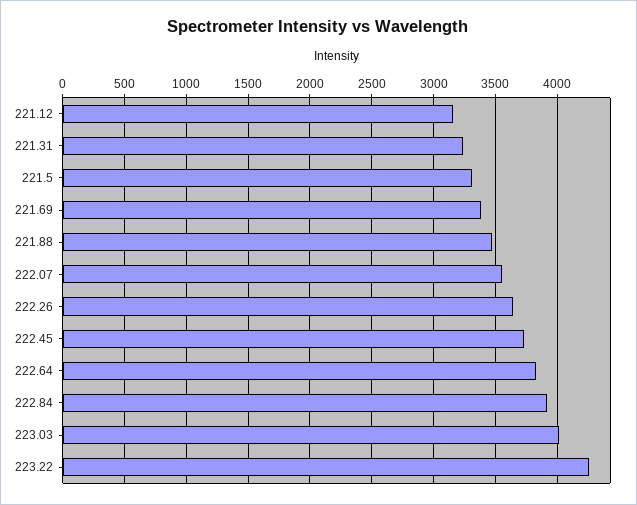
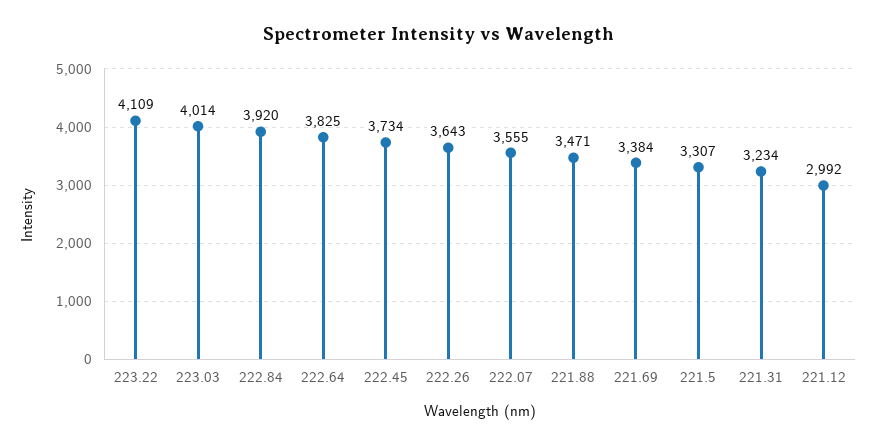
221.12: 3150 -> 2992
223.22: 4250 -> 4109

